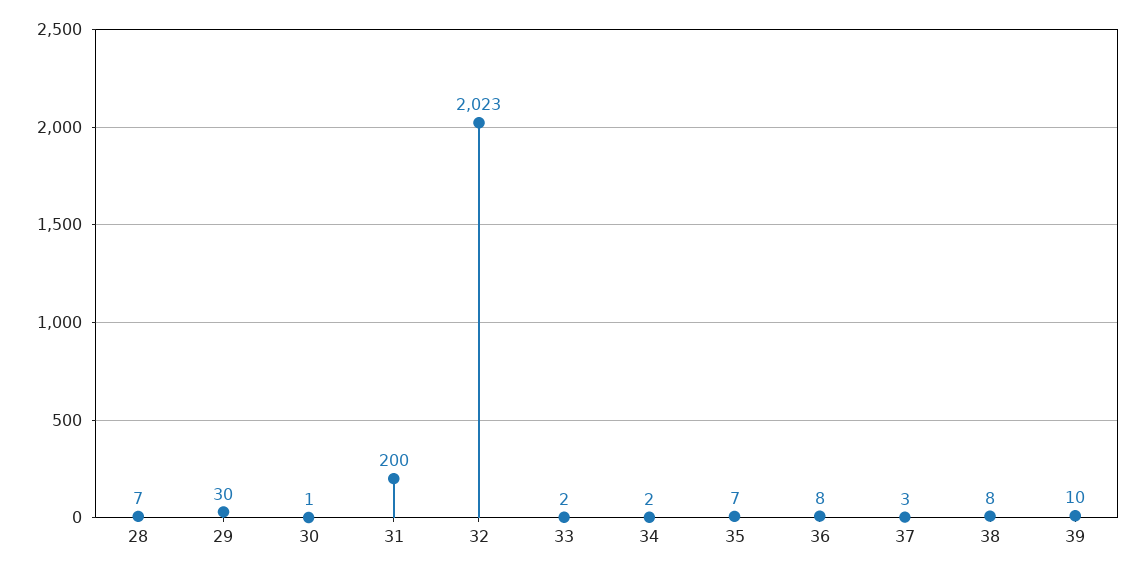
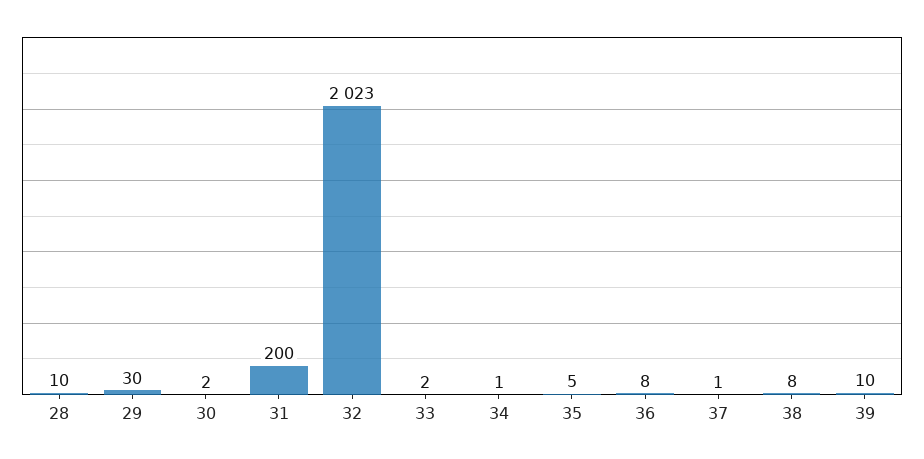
28: 7 -> 10
30: 1 -> 2
34: 2 -> 1
35: 7 -> 5
37: 3 -> 1

